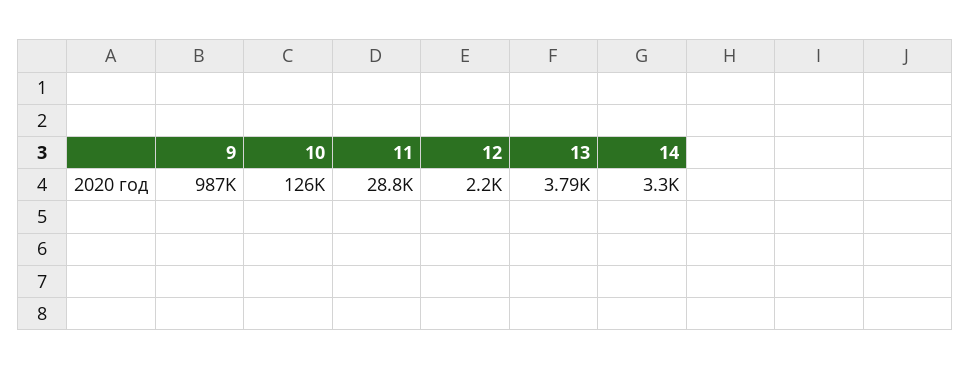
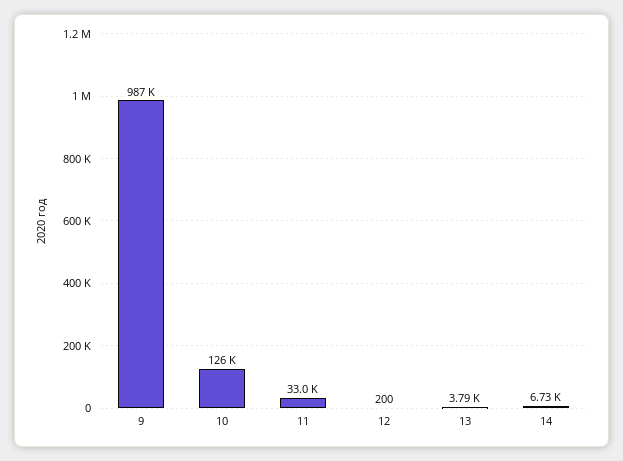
11: 28800 -> 33000
12: 2200 -> 200
14: 3300 -> 6730

